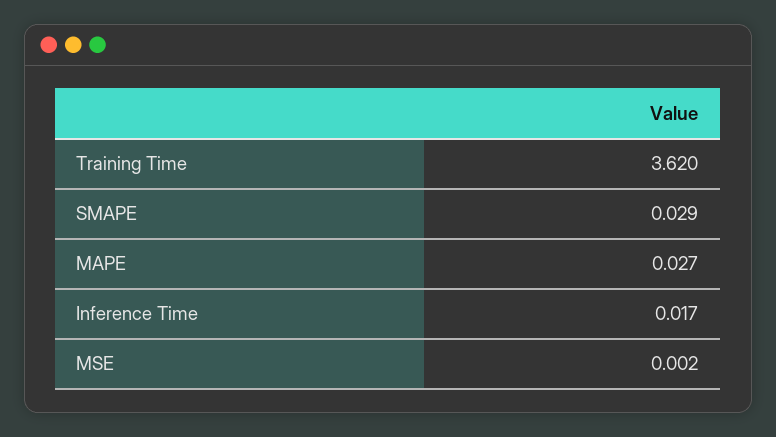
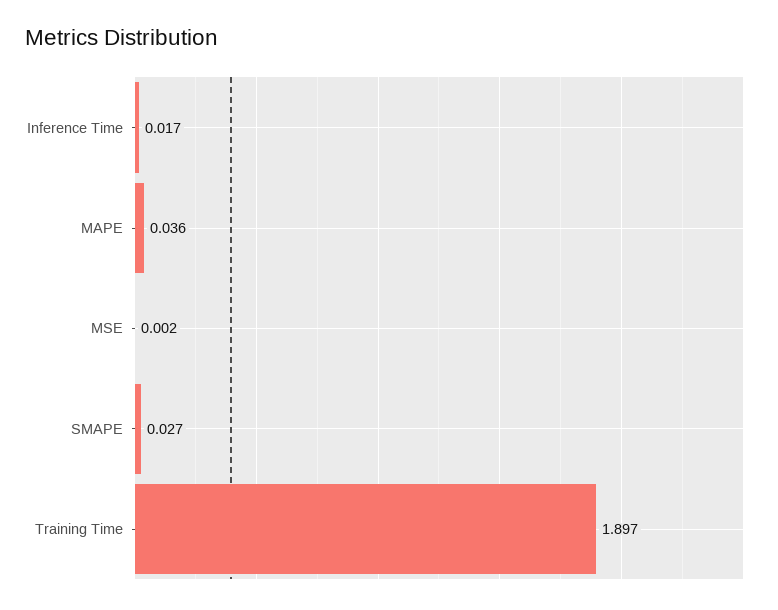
Training Time: 3.62 -> 1.897
SMAPE: 0.029 -> 0.027
MAPE: 0.027 -> 0.036

